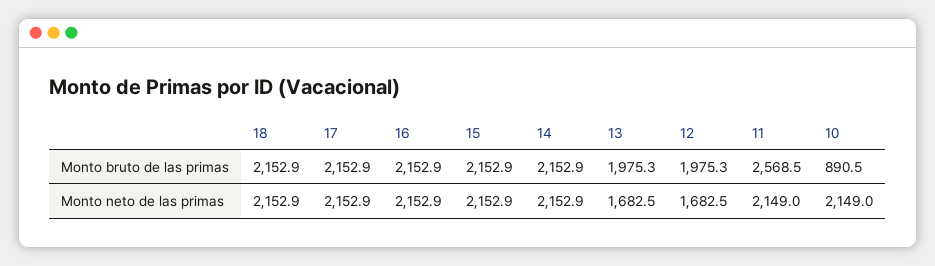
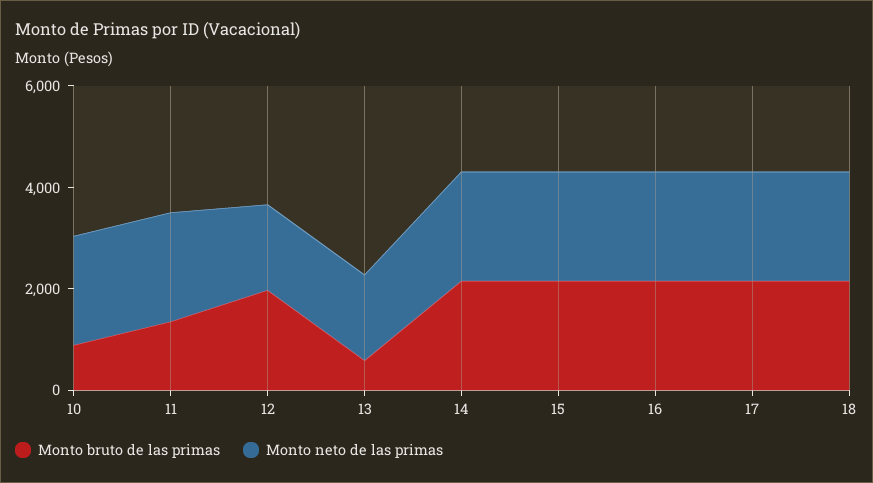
Monto bruto de las primas, 13: 1975.3 -> 500
Monto bruto de las primas, 11: 2568.5 -> 1500

